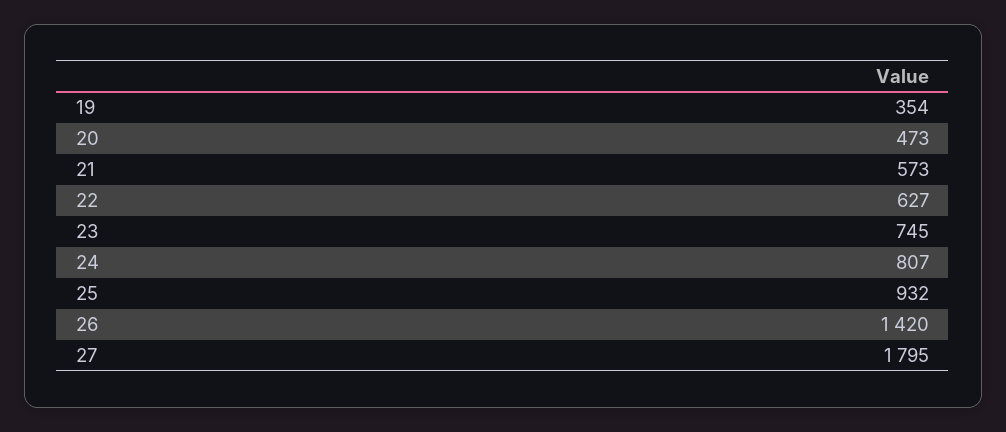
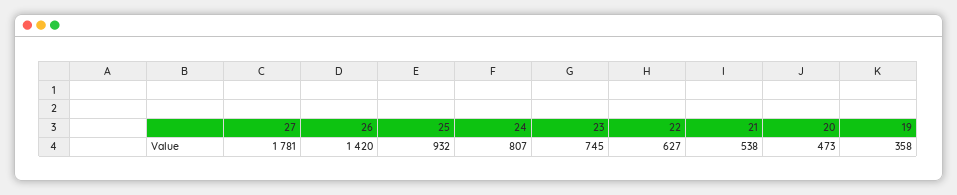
19: 354 -> 358
21: 573 -> 538
27: 1795 -> 1781

